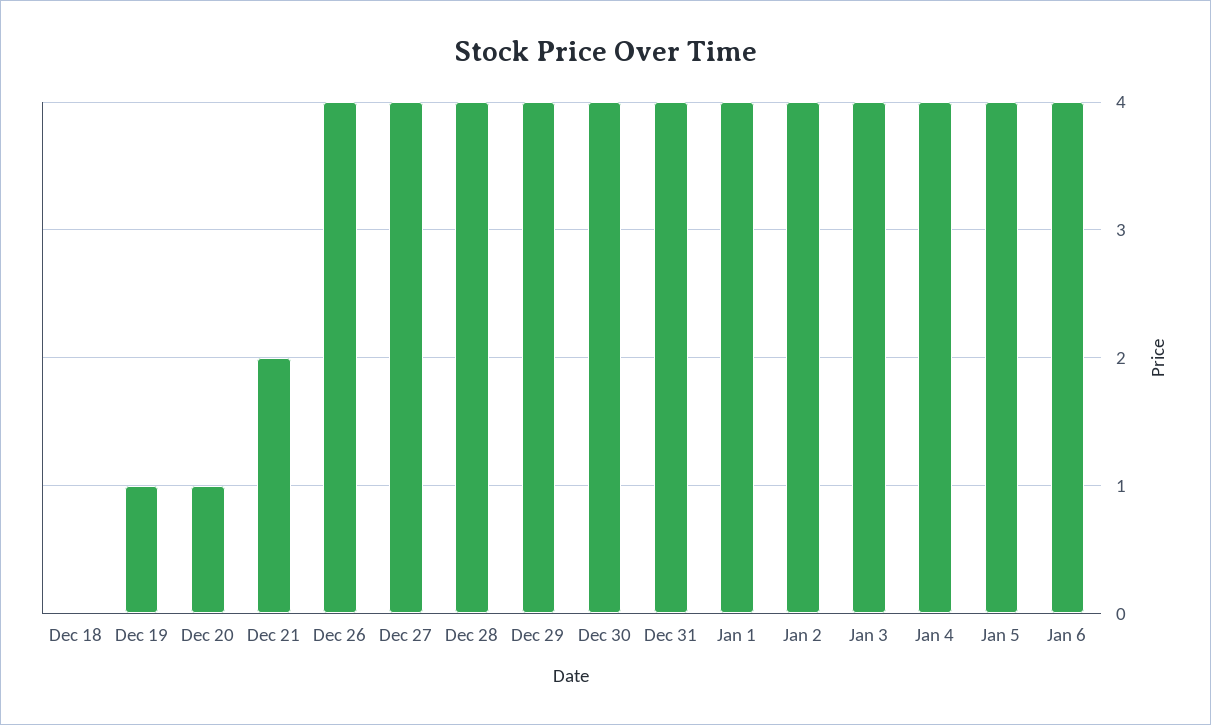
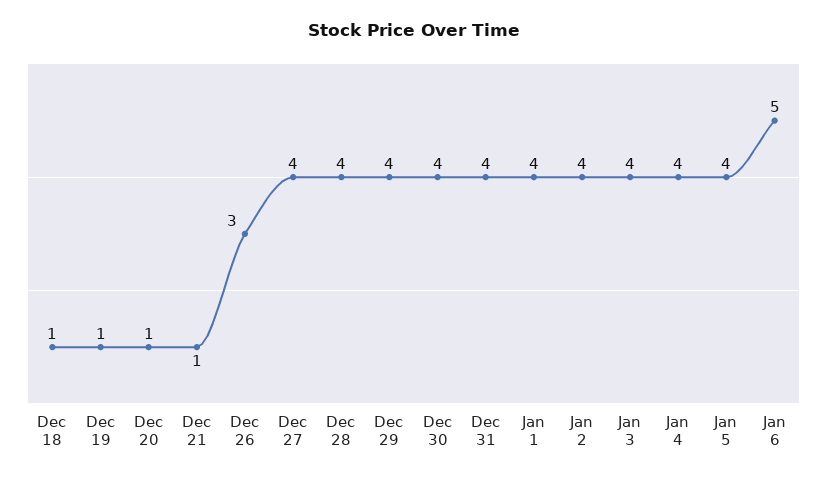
Dec 18: 0 -> 1
Dec 21: 2 -> 1
Dec 26: 4 -> 3
Jan 6: 4 -> 5

